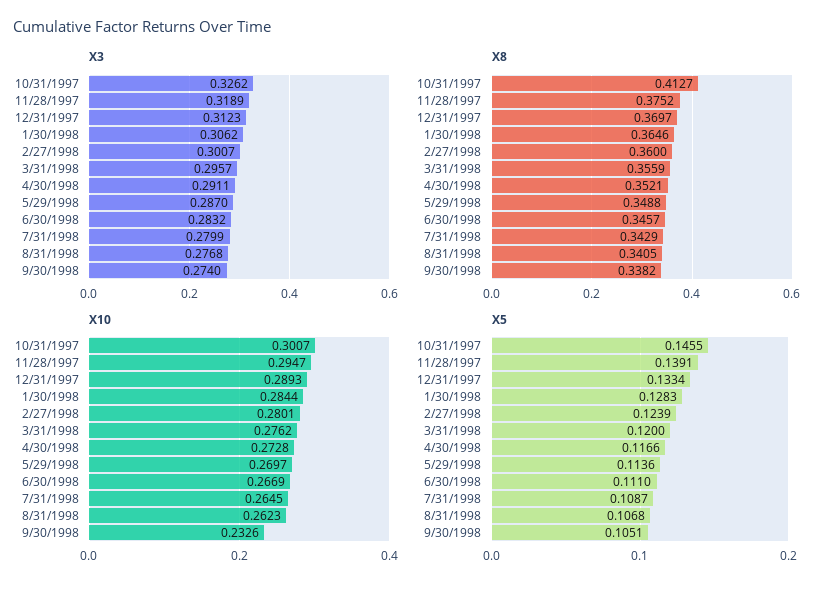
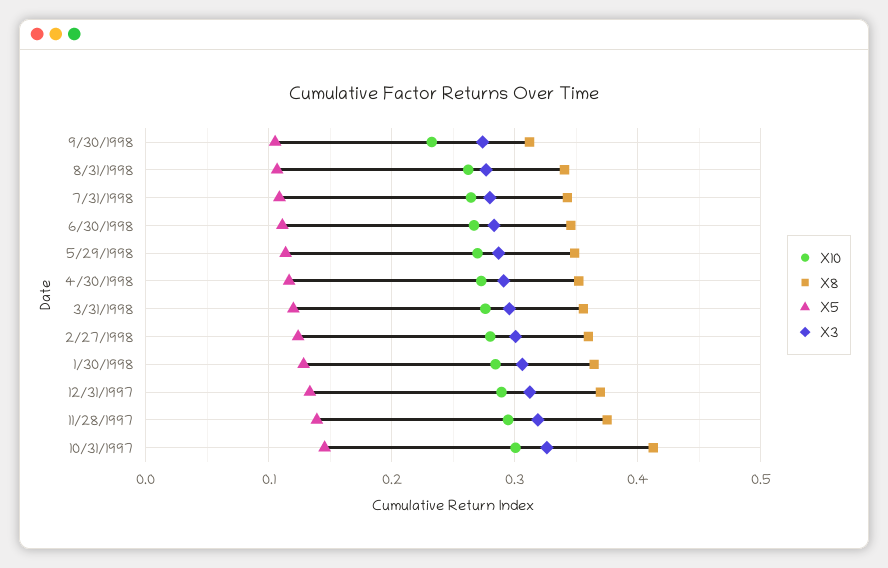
X8, 9/30/1998: 0.3382 -> 0.31

